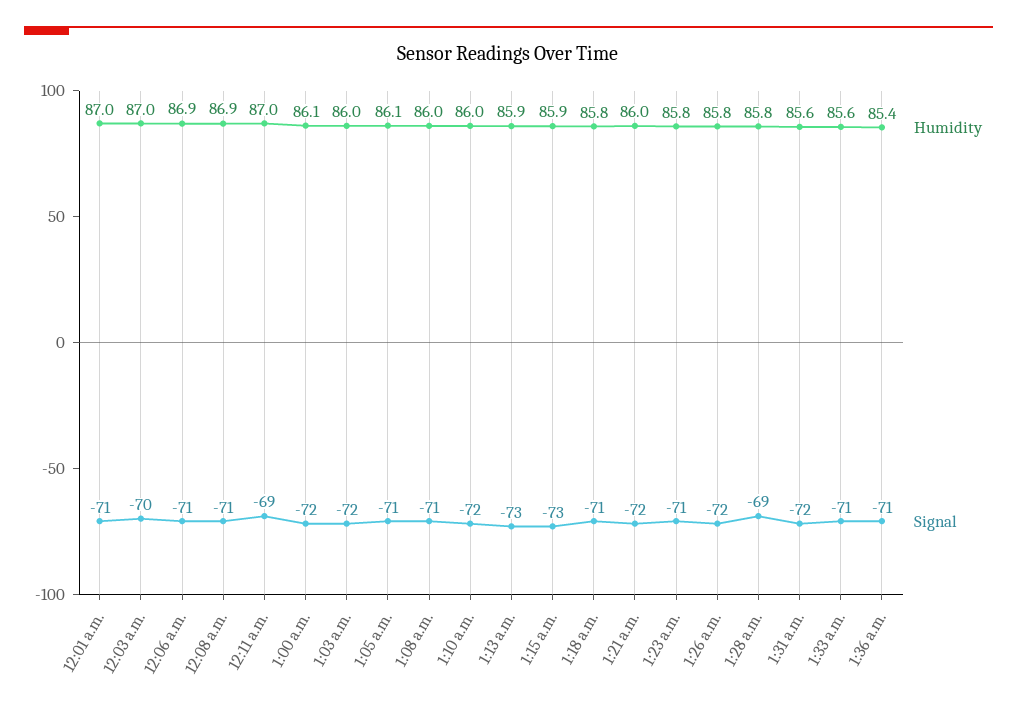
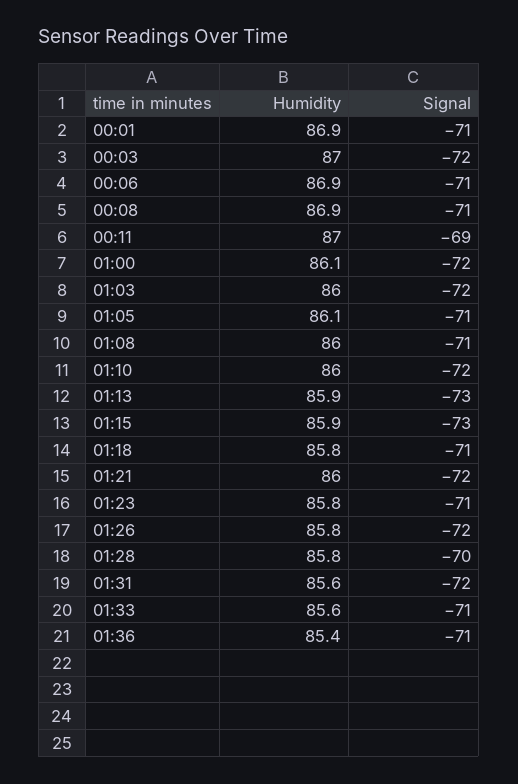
Humidity, 12:01 a.m.: 87 -> 86.9
Signal, 12:03 a.m.: -70 -> -72
Signal, 1:28 a.m.: -69 -> -70

